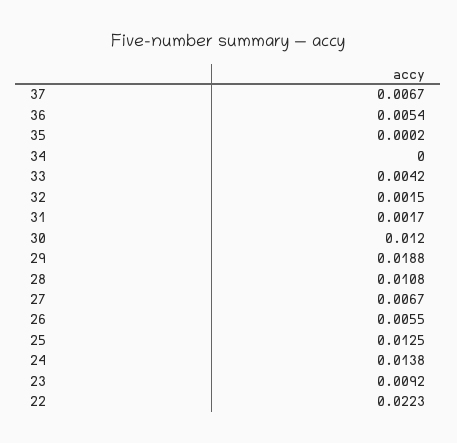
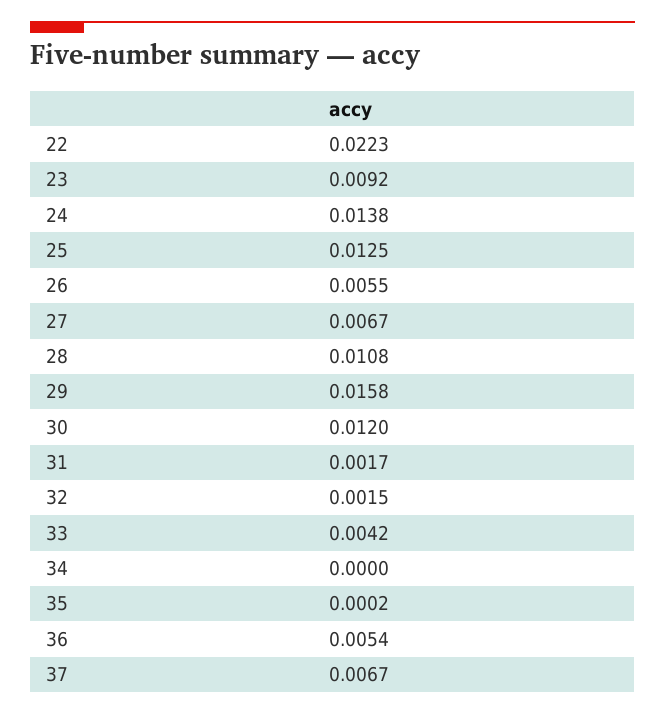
29: 0.0188 -> 0.0158

